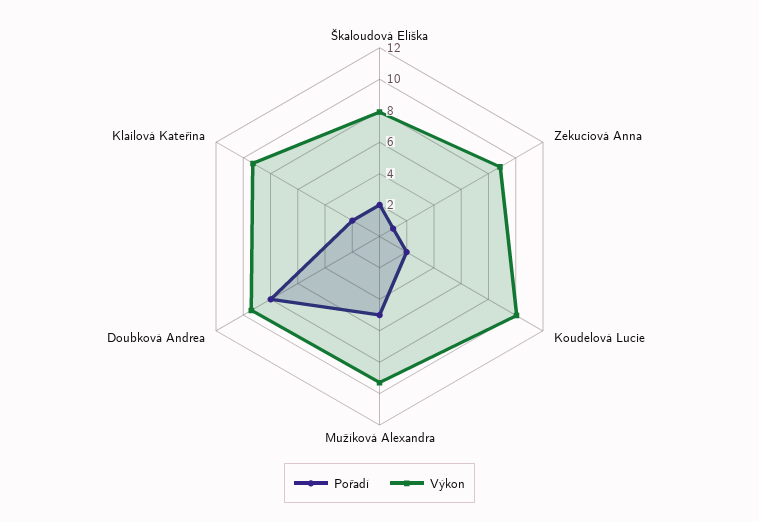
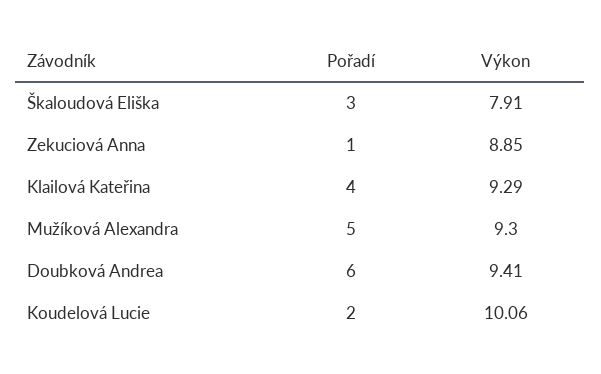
Pořadí, Škaloudová Eliška: 2 -> 3
Pořadí, Doubková Andrea: 8 -> 6
Pořadí, Klailová Kateřina: 2 -> 4

